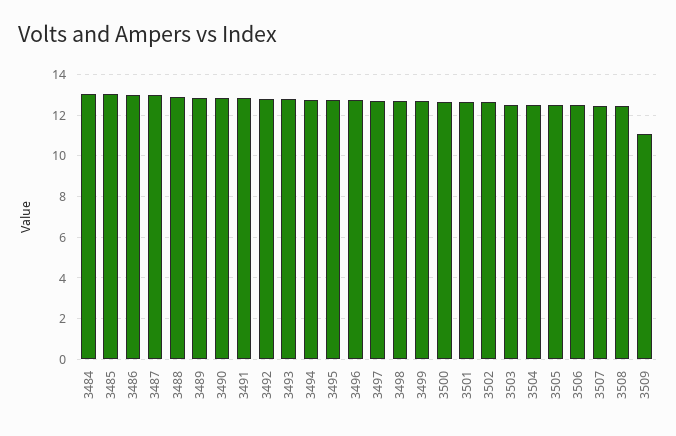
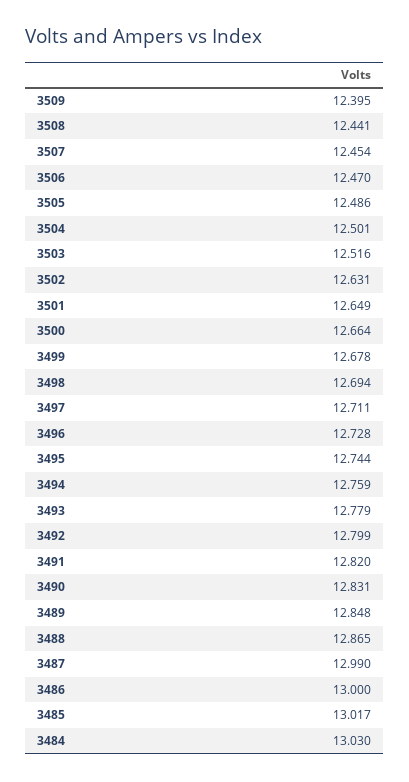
3509: 11 -> 12.395

